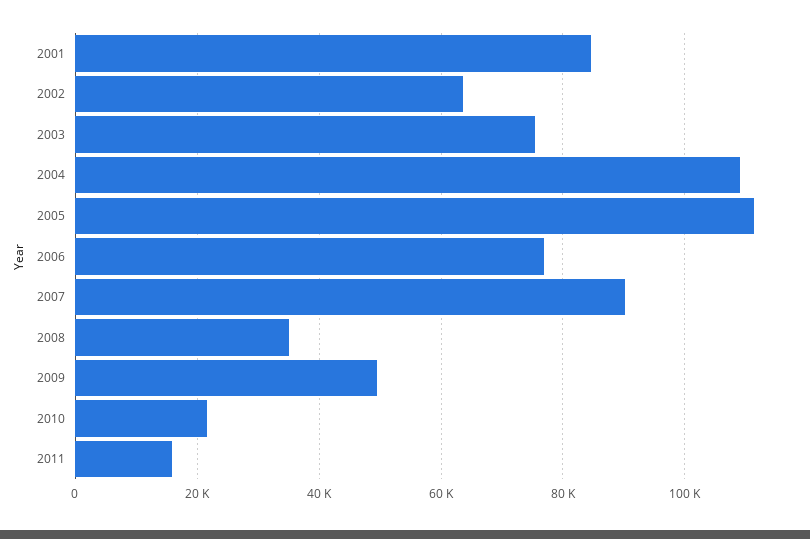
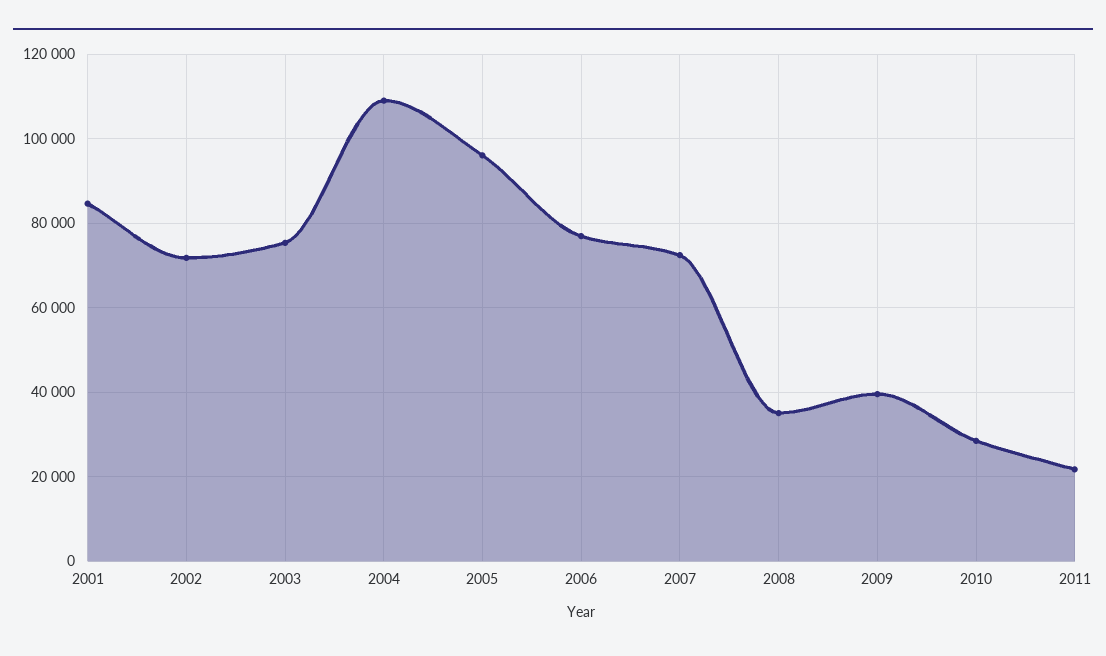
2002: 64000 -> 72000
2005: 112000 -> 96000
2007: 90000 -> 72000
2009: 50000 -> 40000
2010: 22000 -> 28000
2011: 16000 -> 22000

